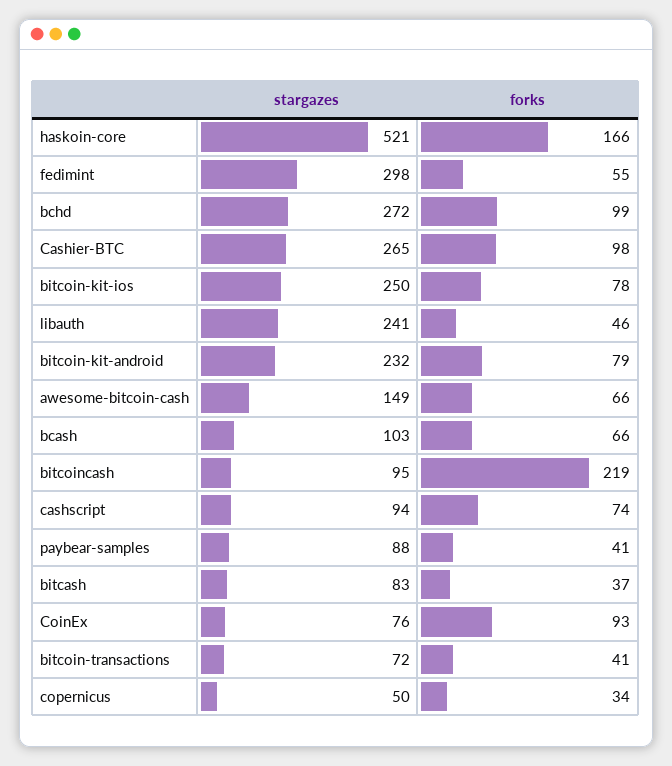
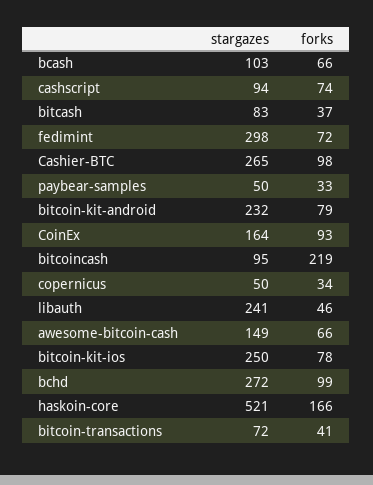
forks, fedimint: 55 -> 72
stargazes, paybear-samples: 88 -> 50
forks, paybear-samples: 41 -> 33
stargazes, CoinEx: 76 -> 164

